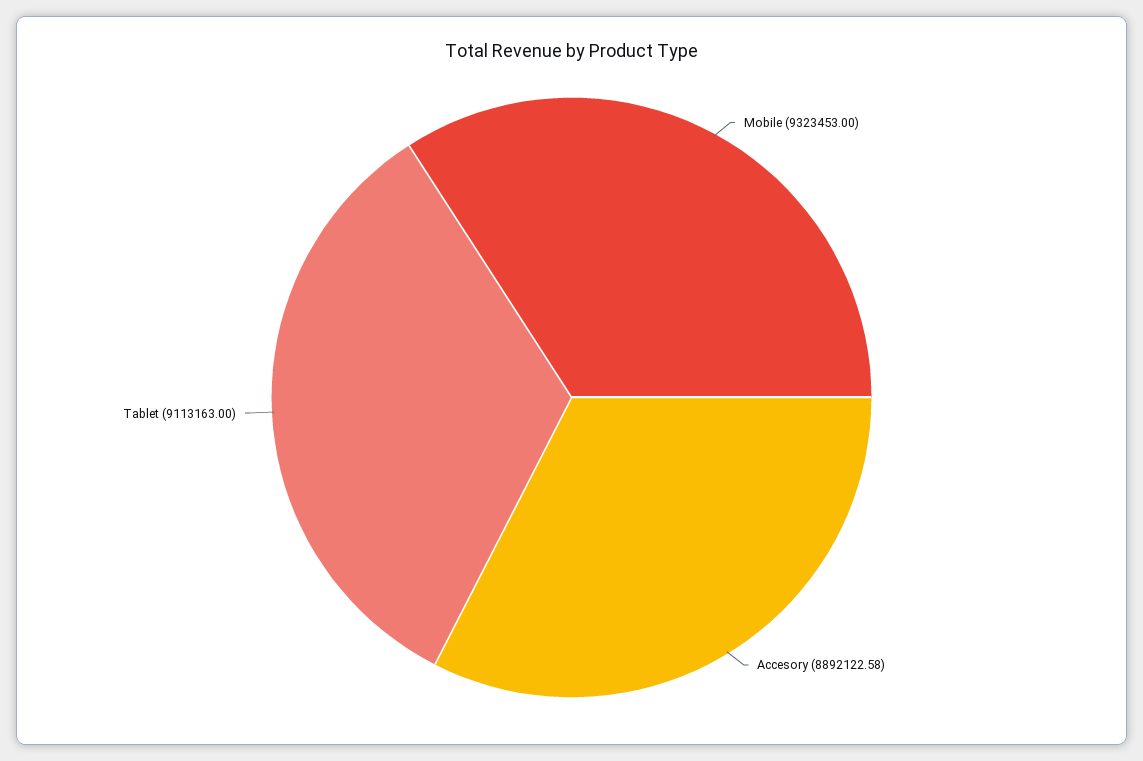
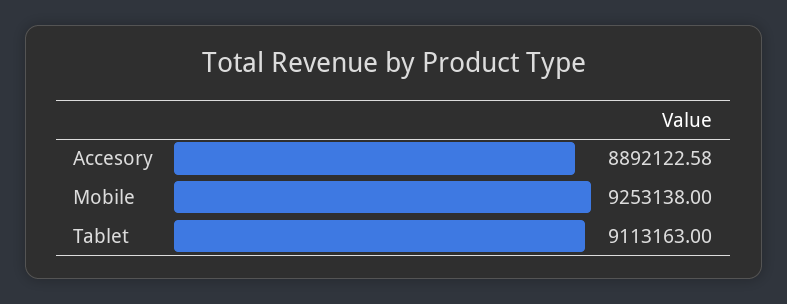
Mobile: 9323453 -> 9253138

